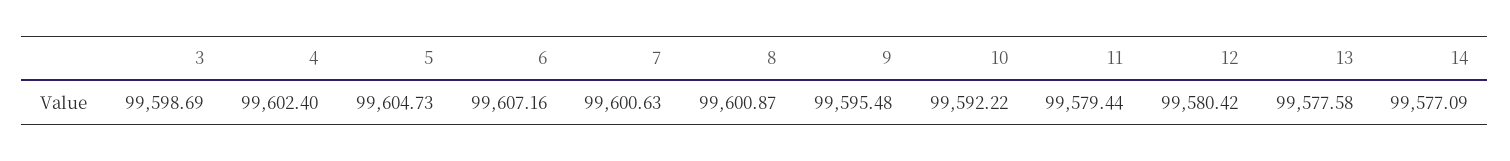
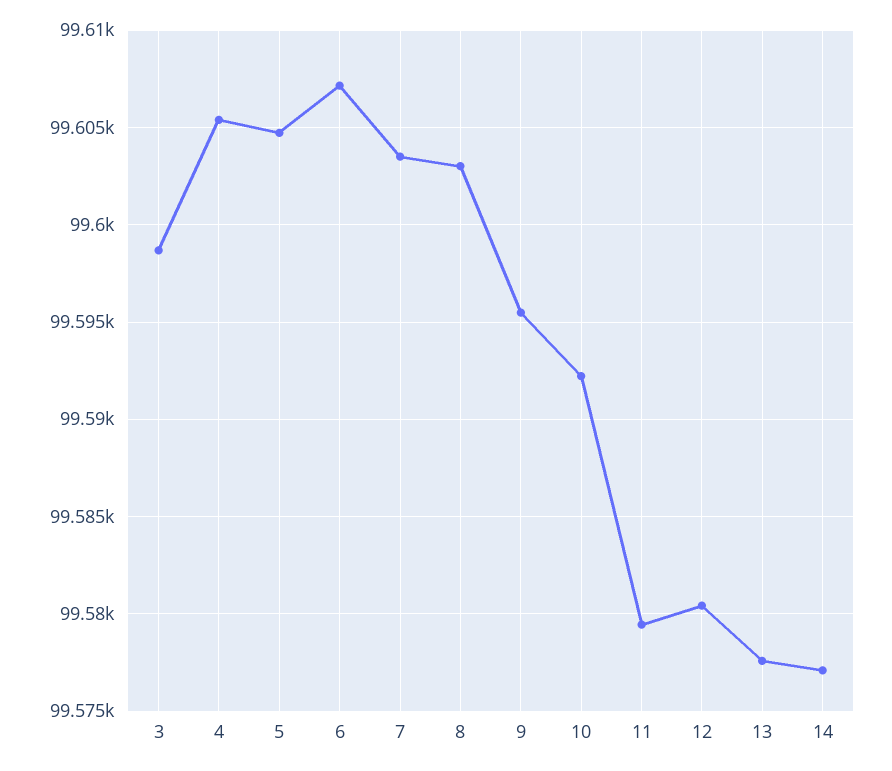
4: 99602.4 -> 99605.5
7: 99600.63 -> 99603.5
8: 99600.87 -> 99603

